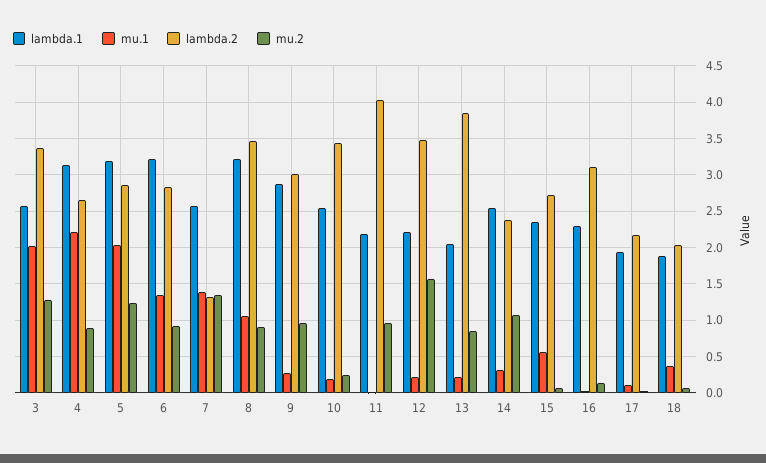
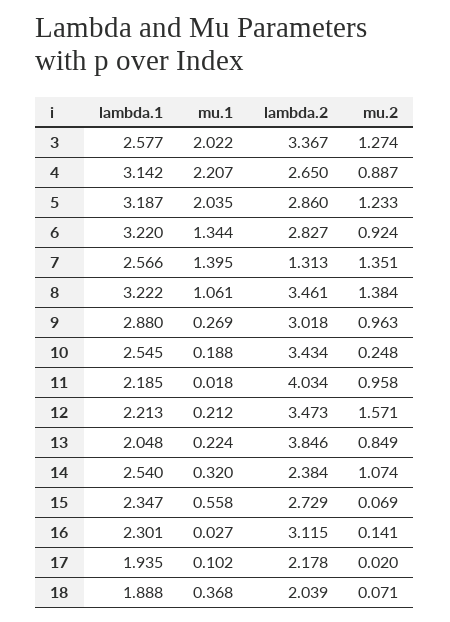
mu.2, 8: 0.9 -> 1.384

